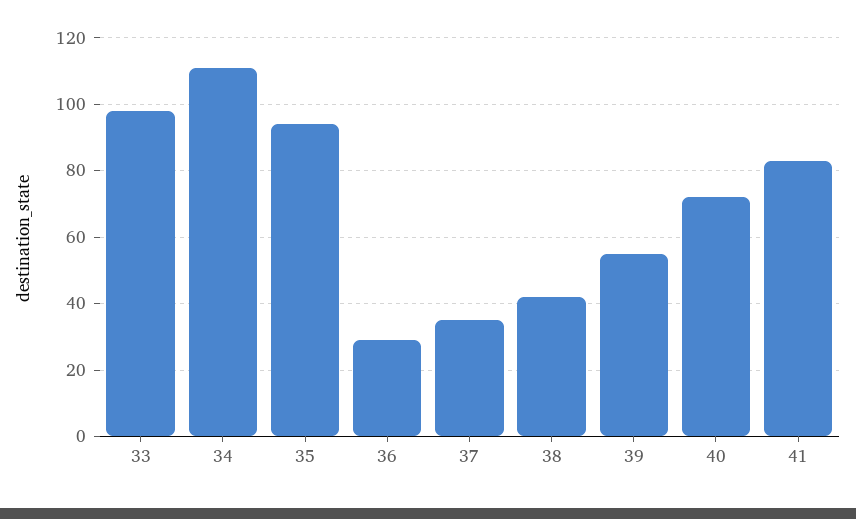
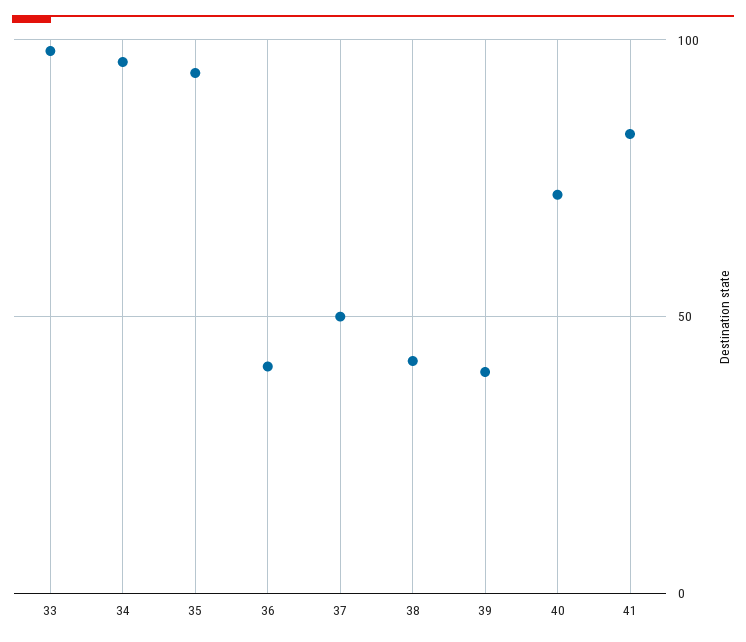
34: 110 -> 95
36: 30 -> 40
37: 35 -> 50
39: 55 -> 40

